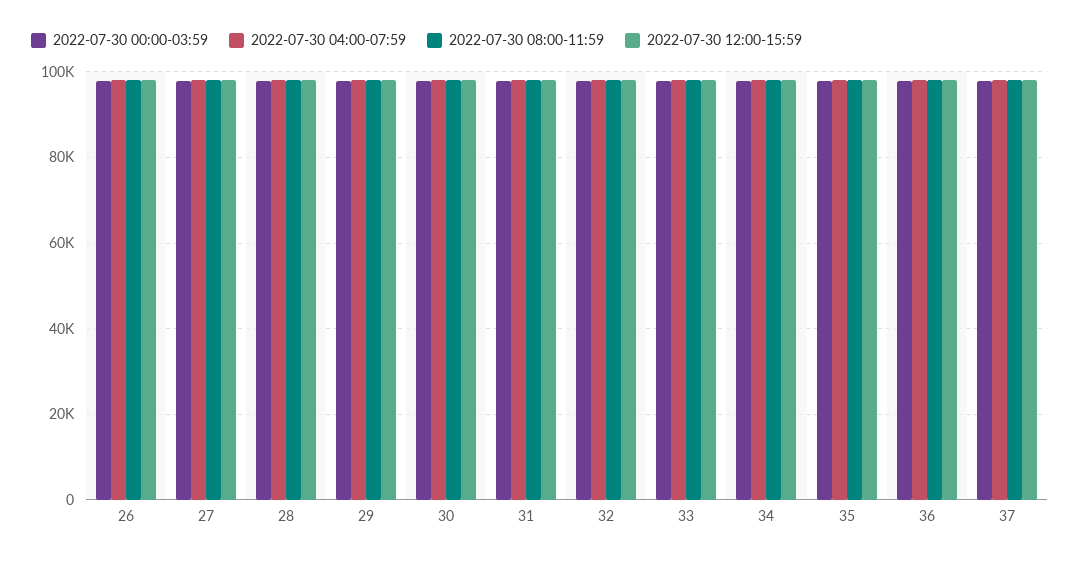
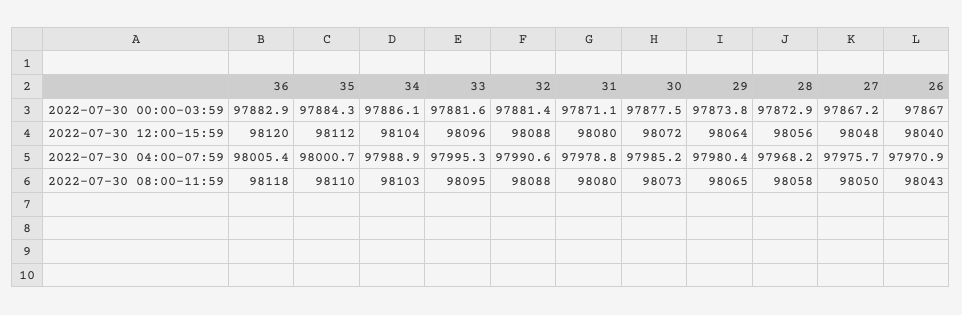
2022-07-30 00:00-03:59, 37: 98000 -> none
2022-07-30 04:00-07:59, 37: 98000 -> none
2022-07-30 08:00-11:59, 37: 98000 -> none
2022-07-30 12:00-15:59, 37: 98000 -> none

